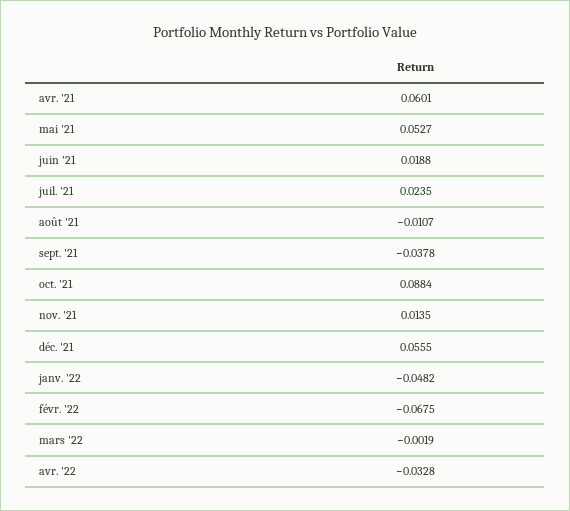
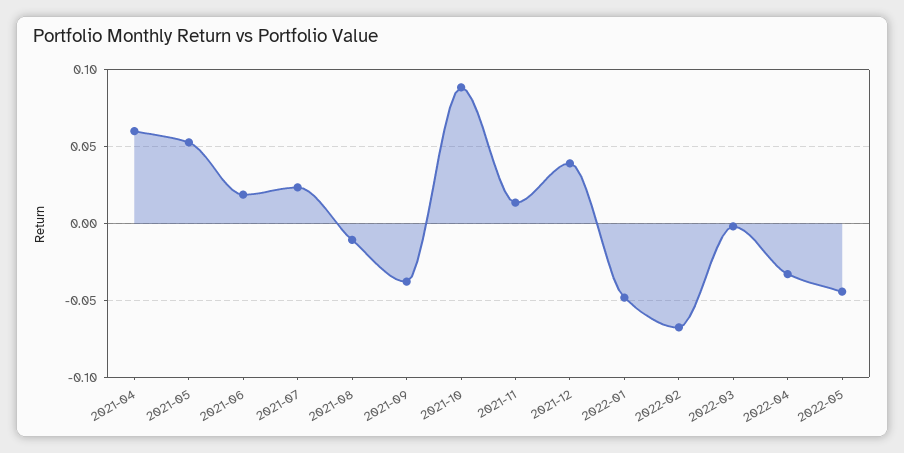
déc. '21: 0.0555 -> 0.04
2022-05: none -> -0.045

